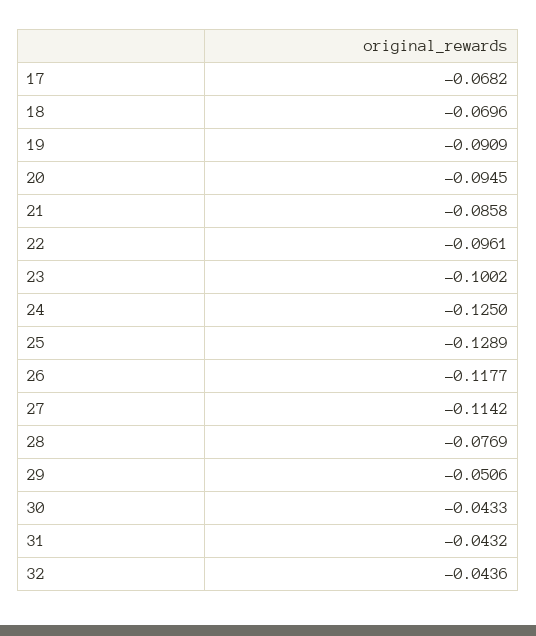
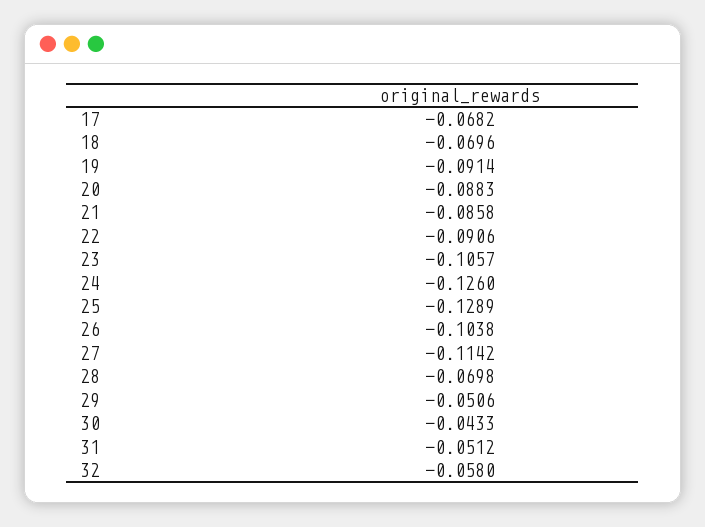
19: -0.0909 -> -0.0914
20: -0.0945 -> -0.0883
22: -0.0961 -> -0.0906
23: -0.1002 -> -0.1057
24: -0.125 -> -0.126
26: -0.1177 -> -0.1038
28: -0.0769 -> -0.0698
31: -0.0432 -> -0.0512
32: -0.0436 -> -0.058

